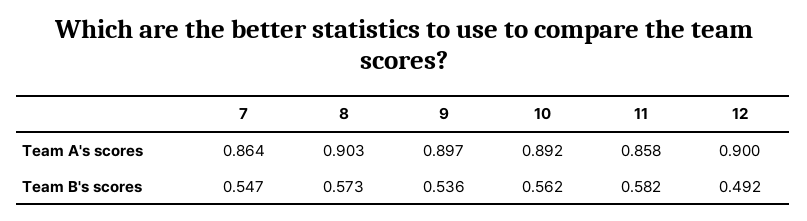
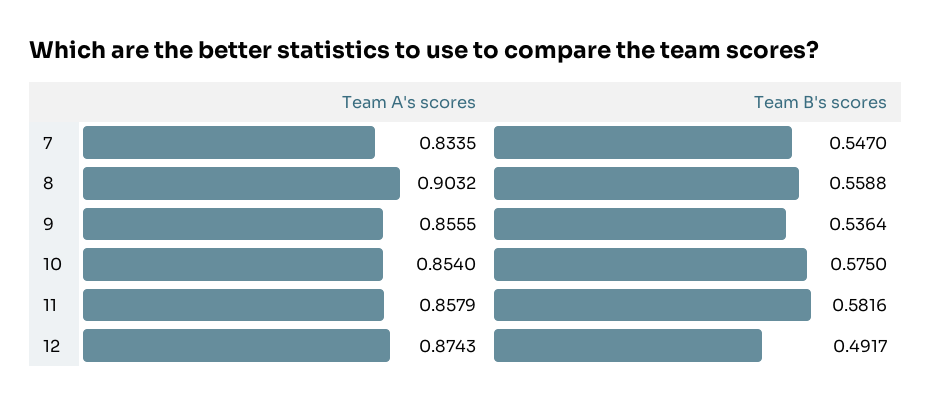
7, Team A's scores: 0.864 -> 0.8335
9, Team A's scores: 0.897 -> 0.8555
10, Team A's scores: 0.892 -> 0.854
12, Team A's scores: 0.9 -> 0.8743
8, Team B's scores: 0.573 -> 0.5588
10, Team B's scores: 0.562 -> 0.575

